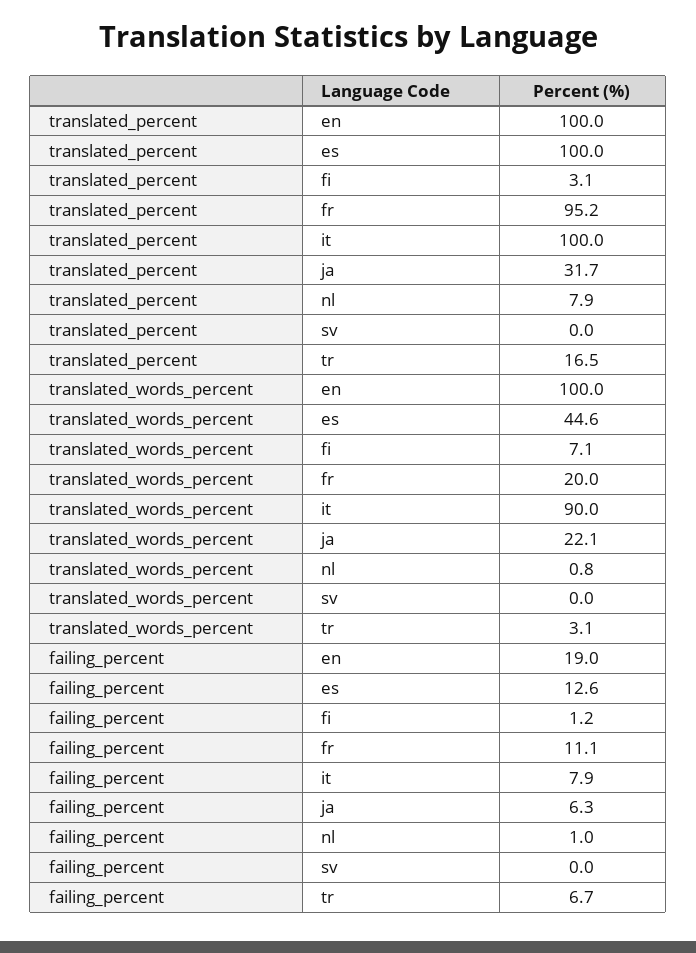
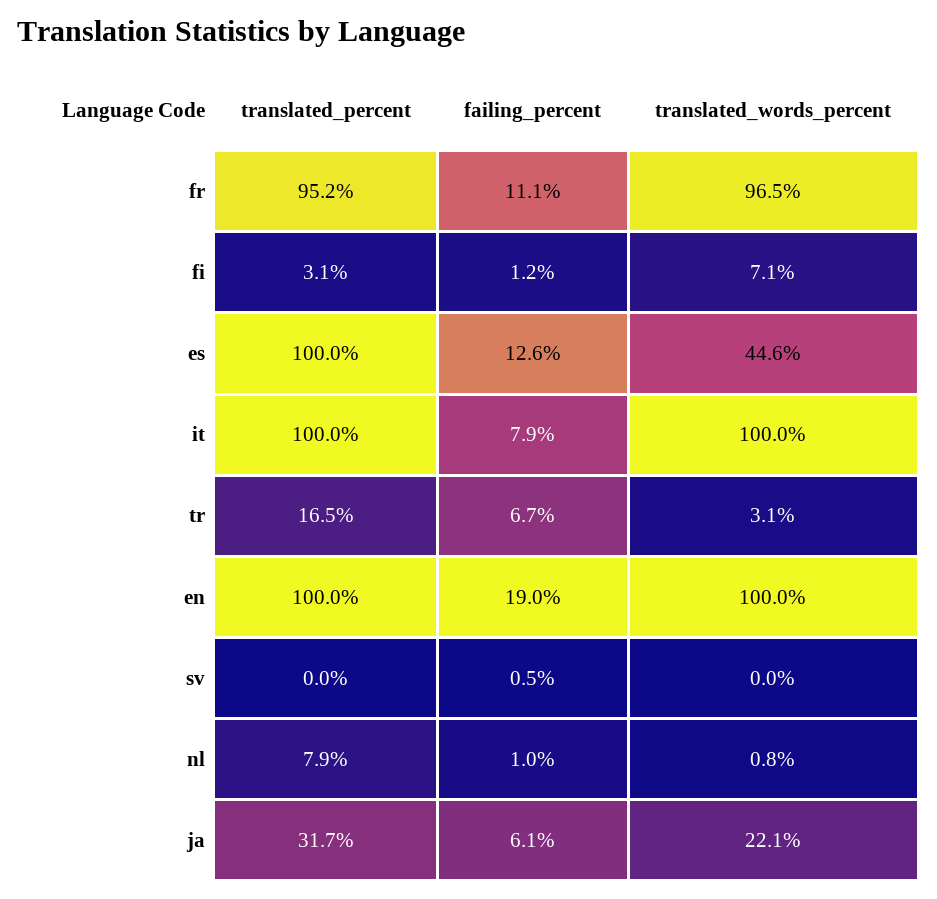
translated_words_percent, fr: 20 -> 96.5
translated_words_percent, it: 90 -> 100
failing_percent, ja: 6.3 -> 6.1
failing_percent, sv: 0 -> 0.5

